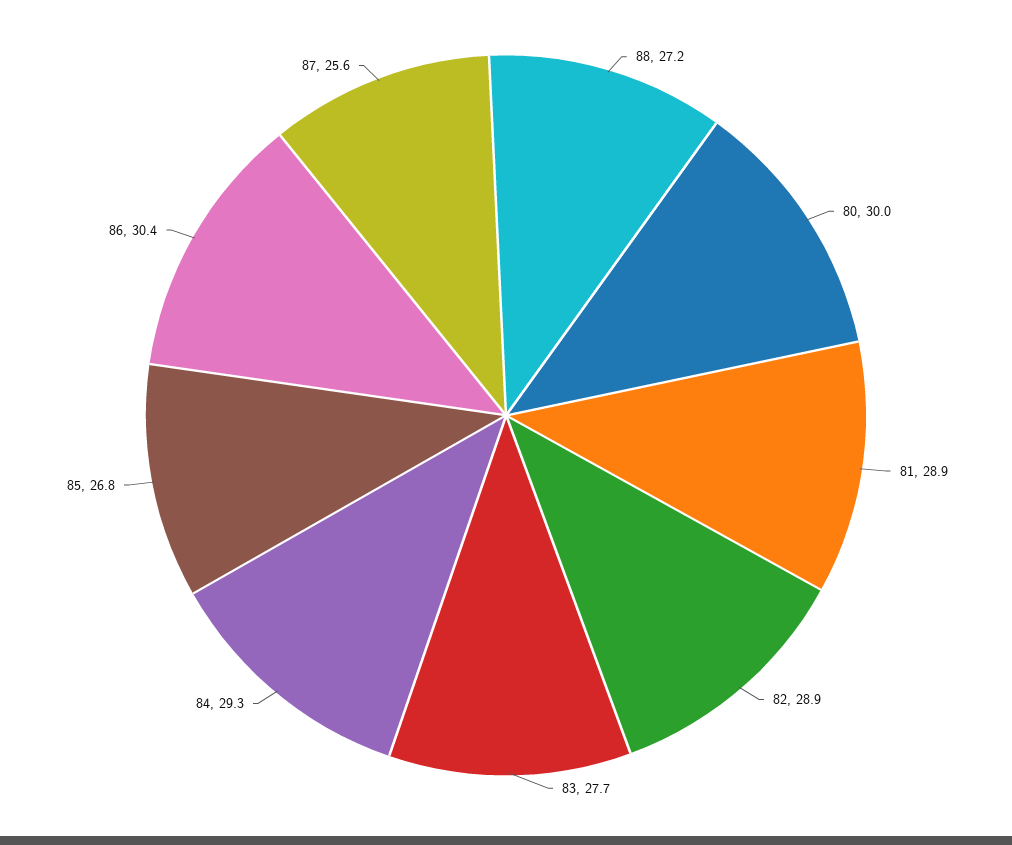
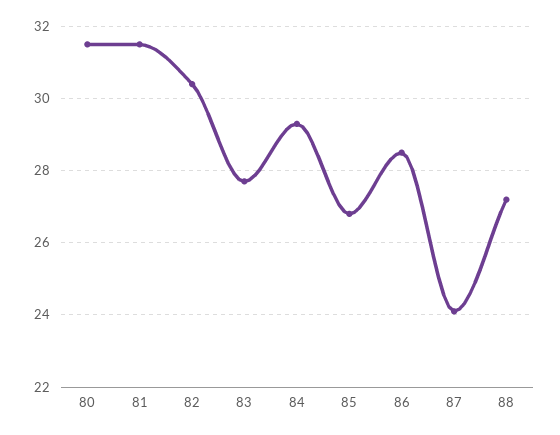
80: 30 -> 31.5
81: 28.9 -> 31.5
82: 28.9 -> 30.5
86: 30.4 -> 28.5
87: 25.6 -> 24

